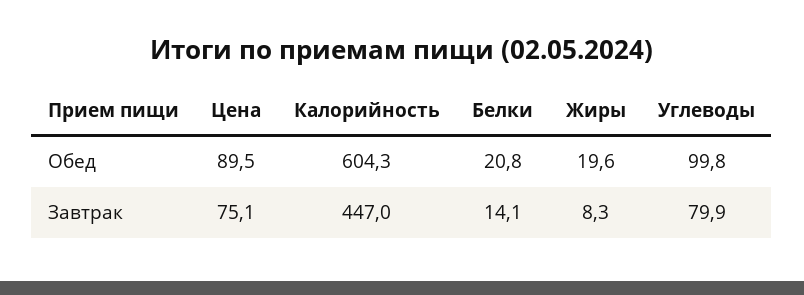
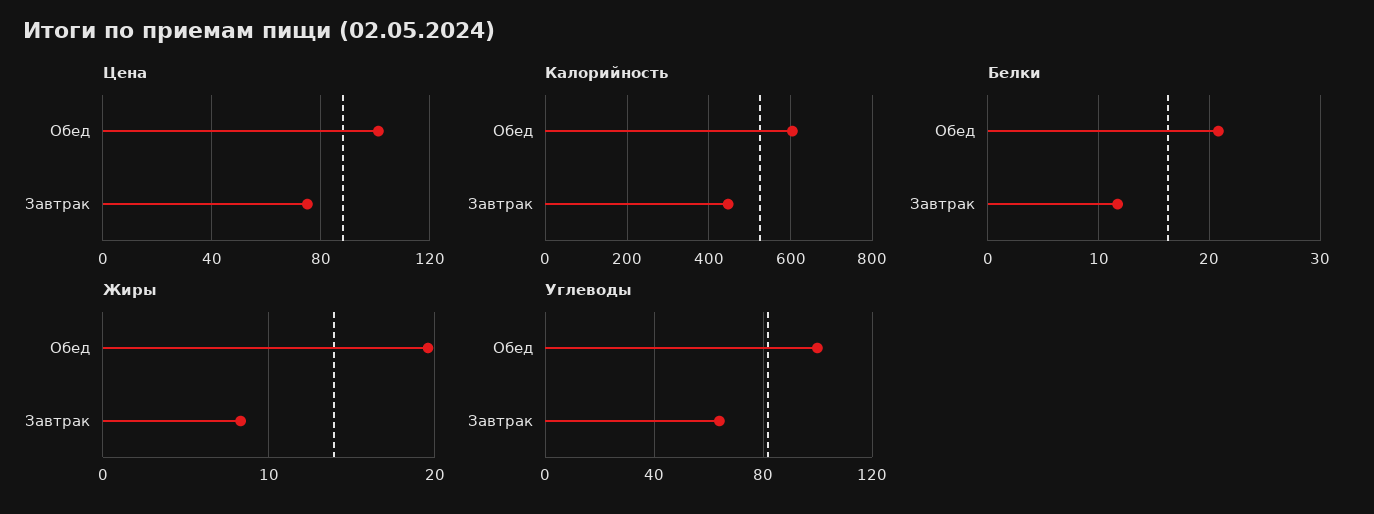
Цена, Обед: 89.5 -> 100
Белки, Завтрак: 14.1 -> 12
Углеводы, Завтрак: 79.9 -> 65

